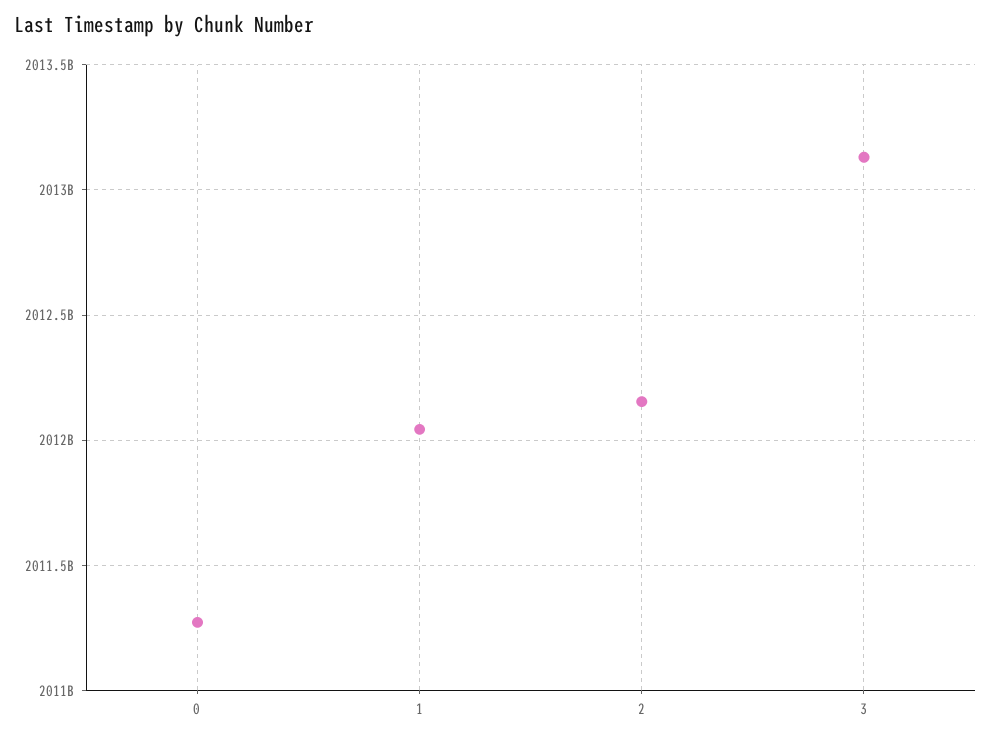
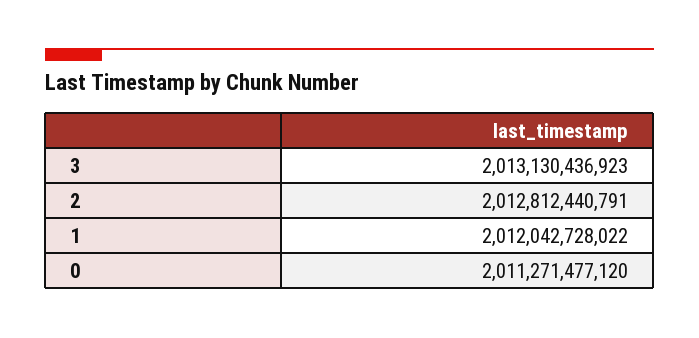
2: 2012150000000 -> 2012812440791

